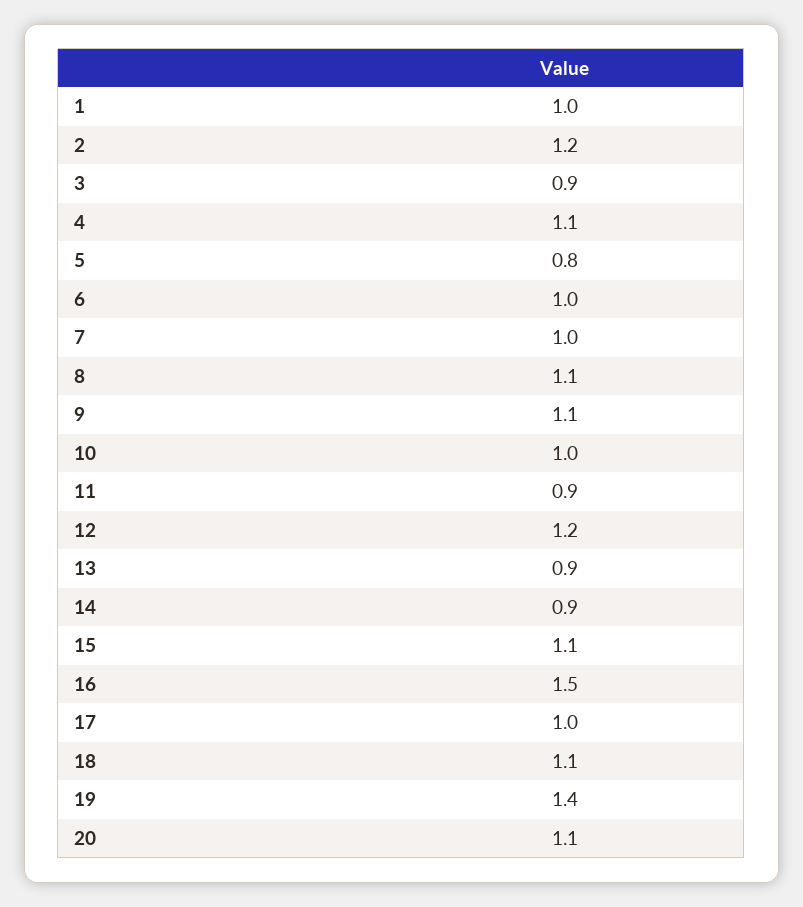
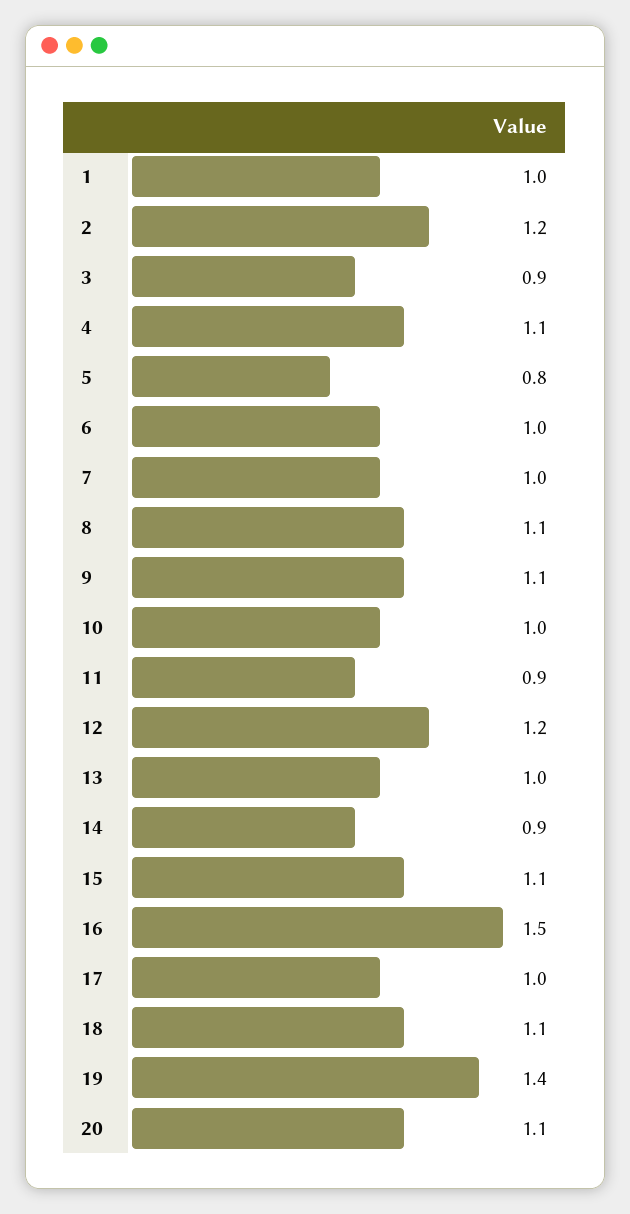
13: 0.9 -> 1

